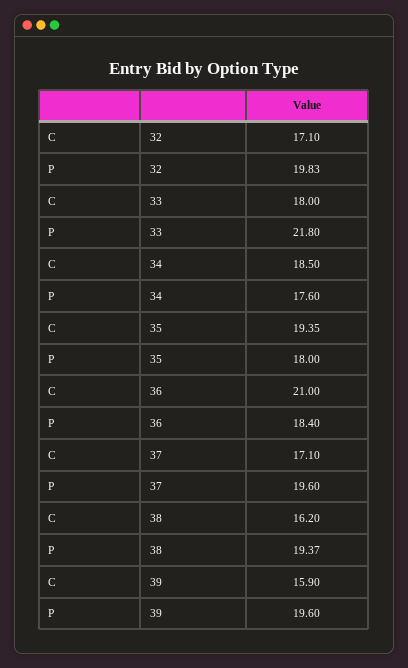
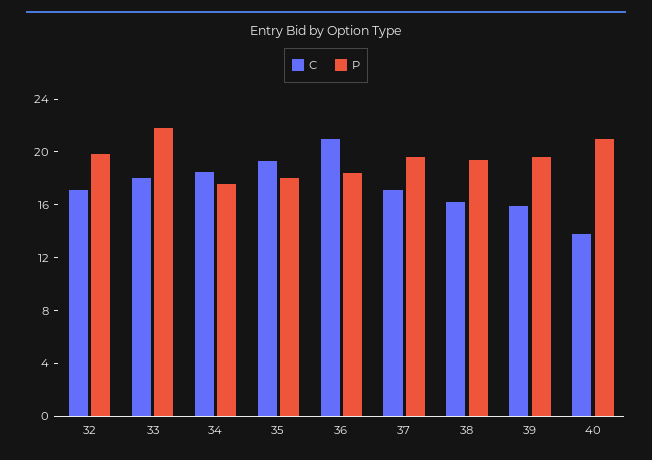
C, 40: none -> 14
P, 40: none -> 21

